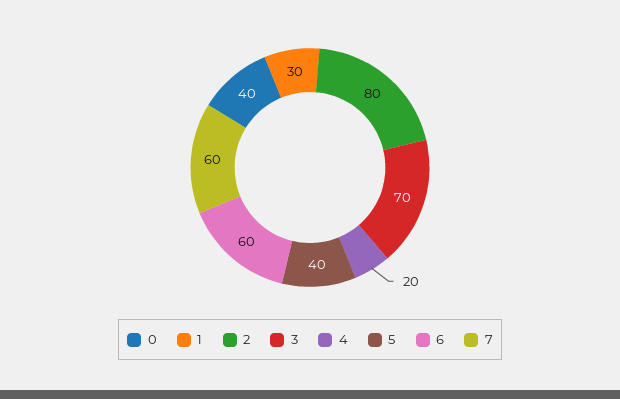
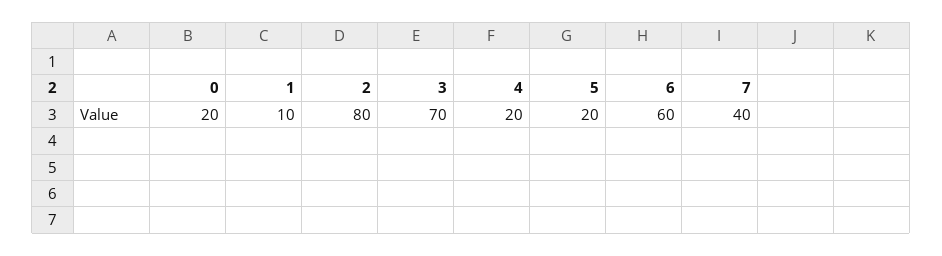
0: 40 -> 20
1: 30 -> 10
5: 40 -> 20
7: 60 -> 40

